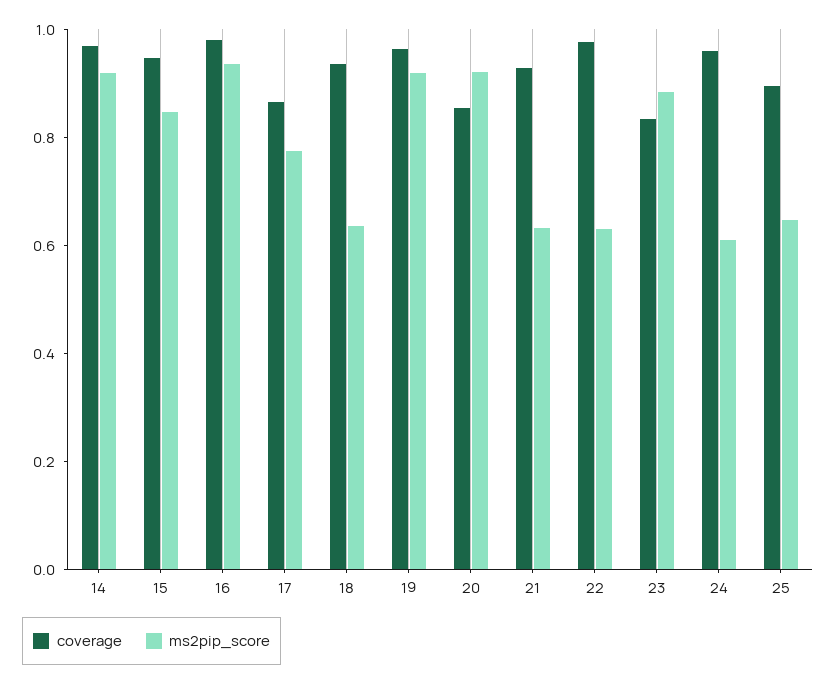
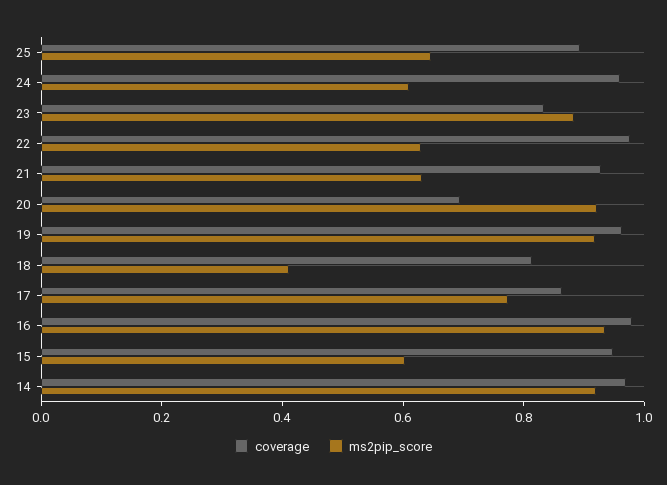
ms2pip_score, 15: 0.85 -> 0.6
coverage, 18: 0.95 -> 0.8
ms2pip_score, 18: 0.65 -> 0.4
coverage, 20: 0.85 -> 0.7

